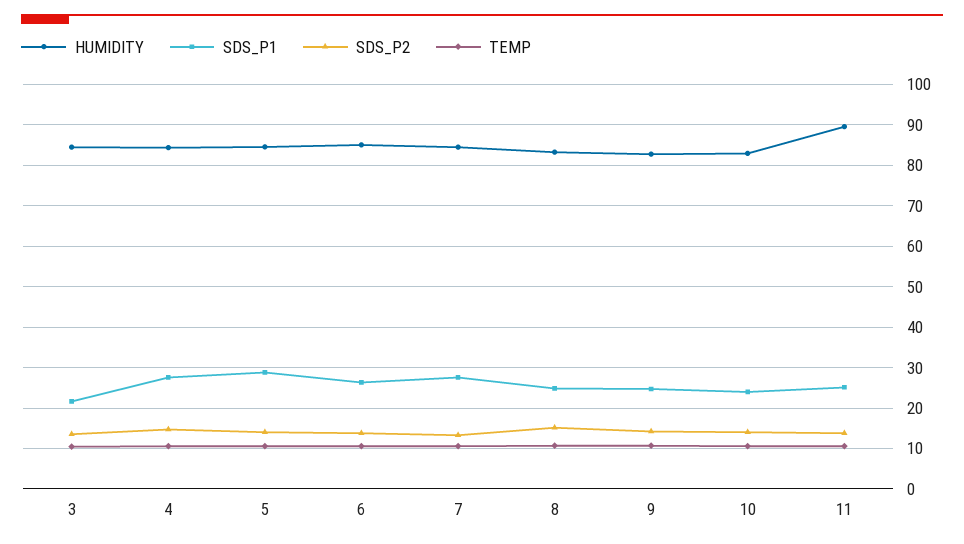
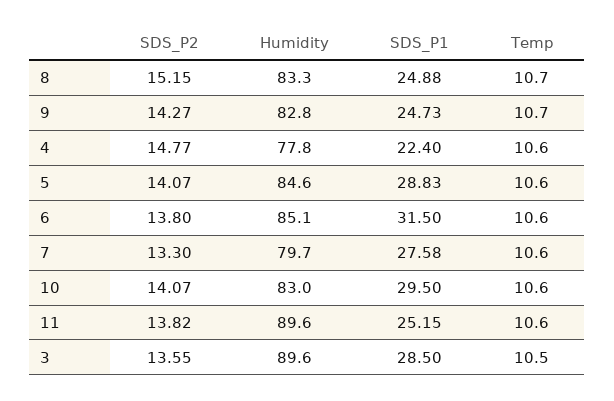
HUMIDITY, 3: 84 -> 89.6
SDS_P1, 3: 22 -> 28.5
HUMIDITY, 4: 84 -> 77.8
SDS_P1, 4: 28 -> 22.4
SDS_P1, 6: 26 -> 31.5
HUMIDITY, 7: 84 -> 79.7
SDS_P1, 10: 24 -> 29.5

